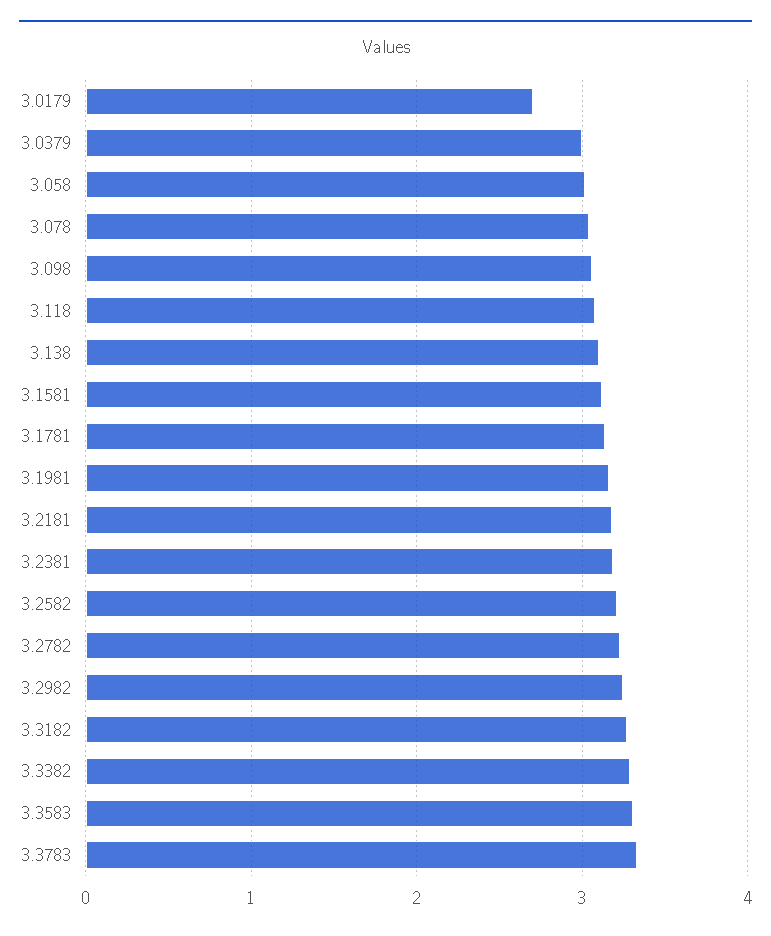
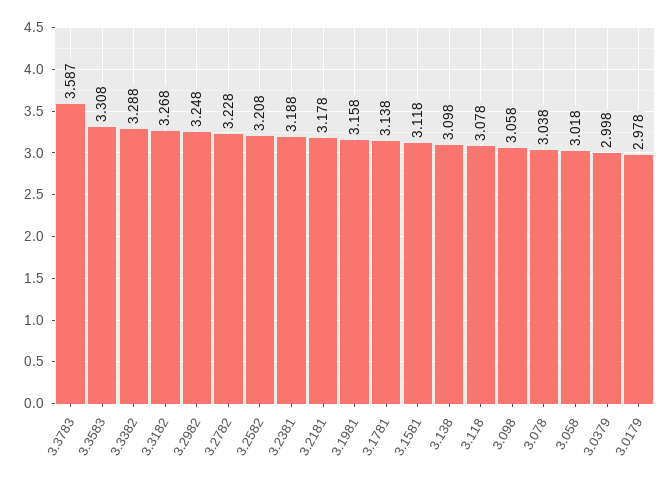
3.0179: 2.7 -> 2.978
3.3783: 3.3 -> 3.587

